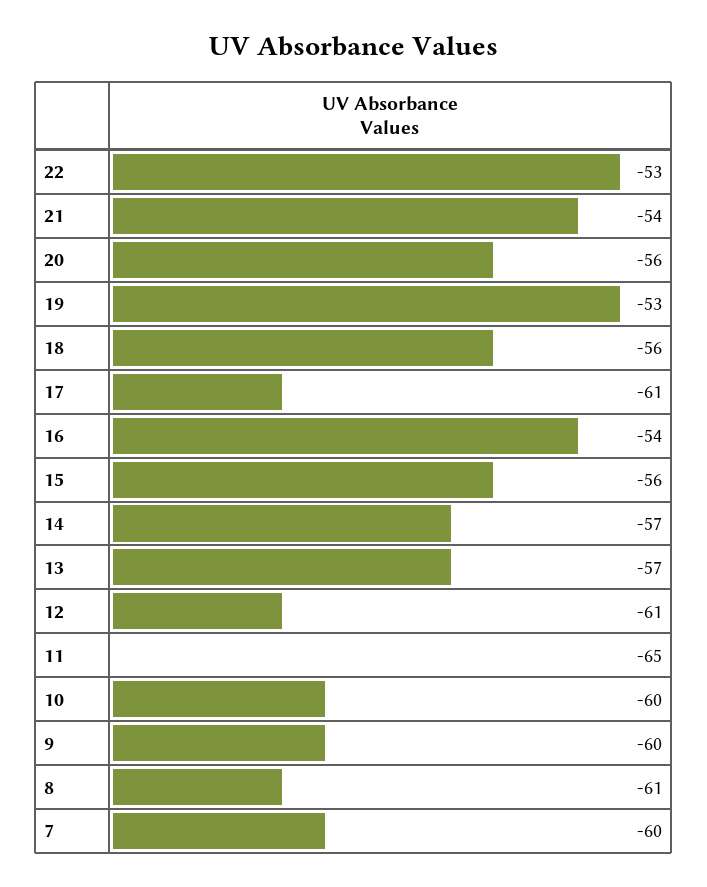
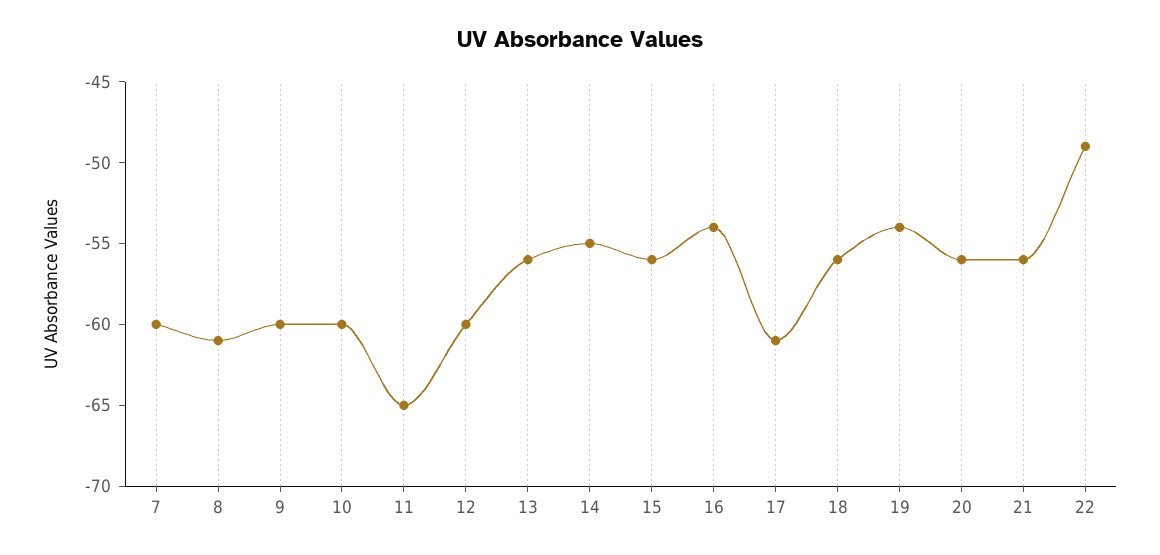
22: -53 -> -49
21: -54 -> -56
19: -53 -> -54
14: -57 -> -55
13: -57 -> -56
12: -61 -> -60

